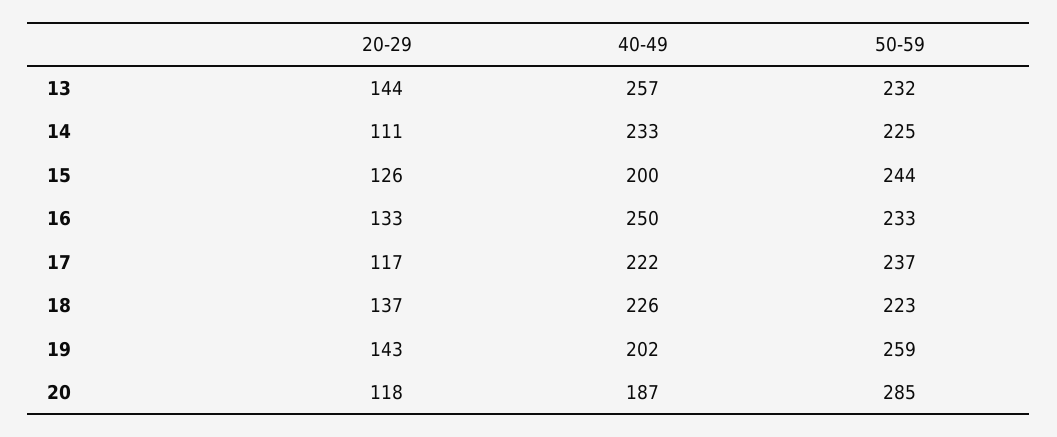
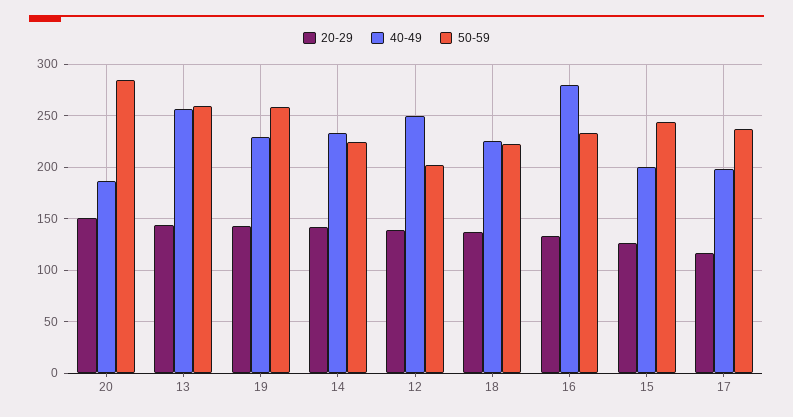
50-59, 13: 232 -> 260
20-29, 14: 111 -> 140
40-49, 16: 250 -> 280
40-49, 17: 222 -> 200
40-49, 19: 202 -> 230
20-29, 20: 118 -> 150
20-29, 12: none -> 140
40-49, 12: none -> 250
50-59, 12: none -> 200

